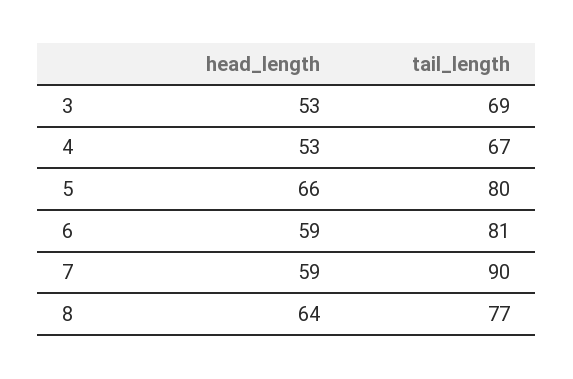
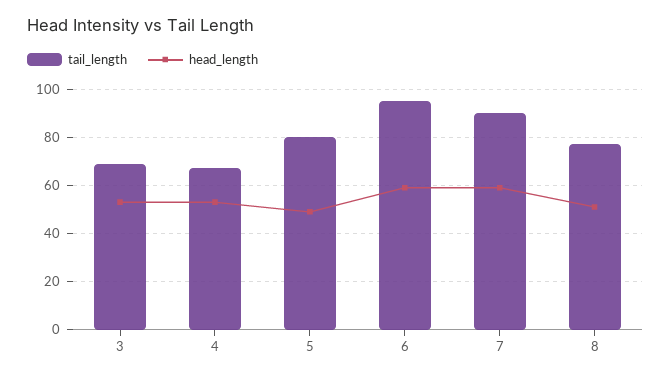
head_length, 5: 66 -> 50
tail_length, 6: 81 -> 95
head_length, 8: 64 -> 50

